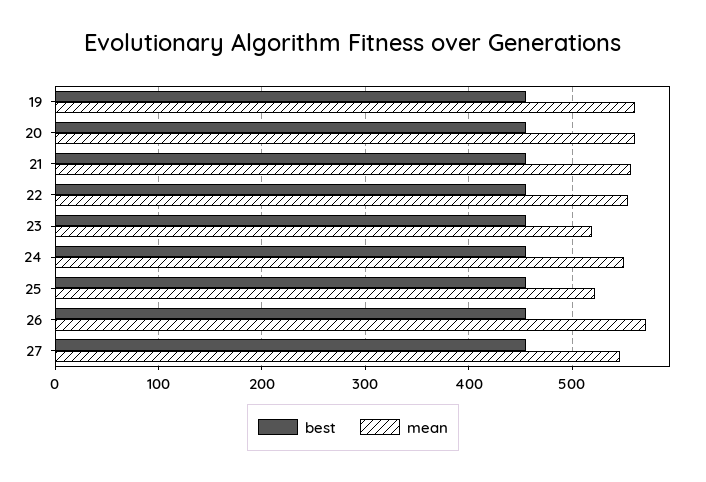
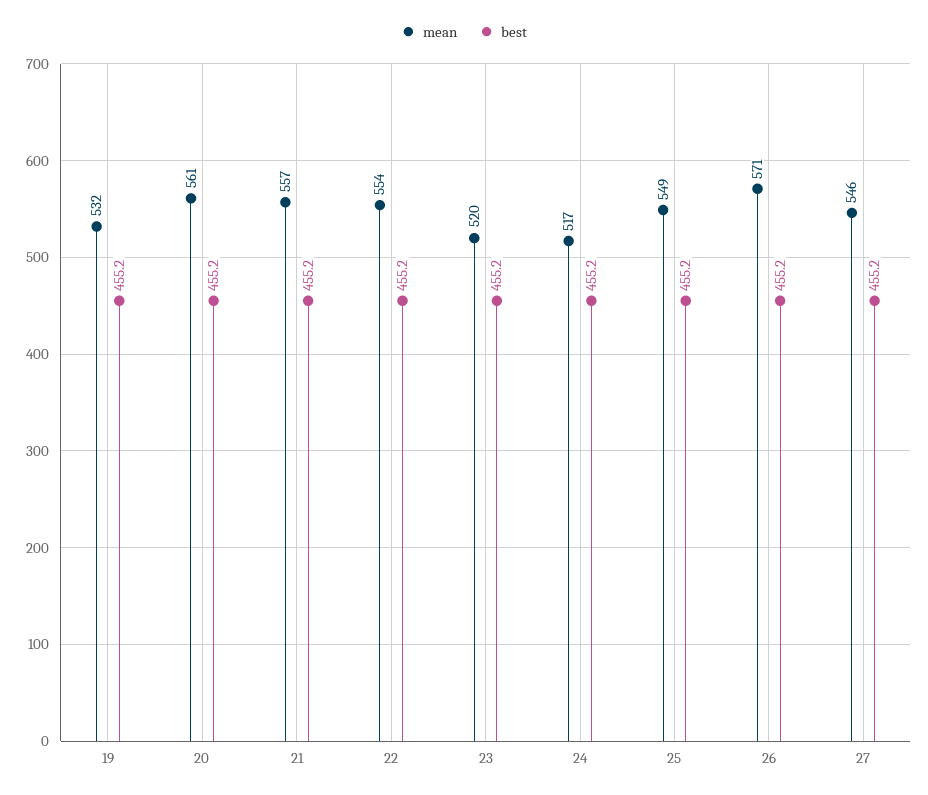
mean, 19: 560 -> 532
mean, 24: 550 -> 517
mean, 25: 520 -> 549

